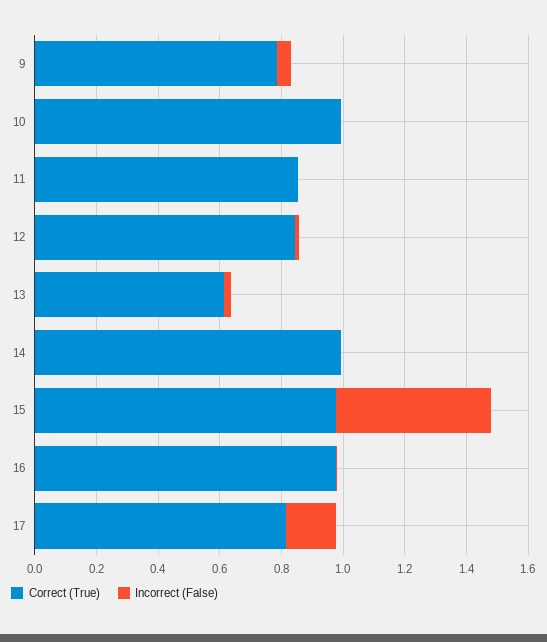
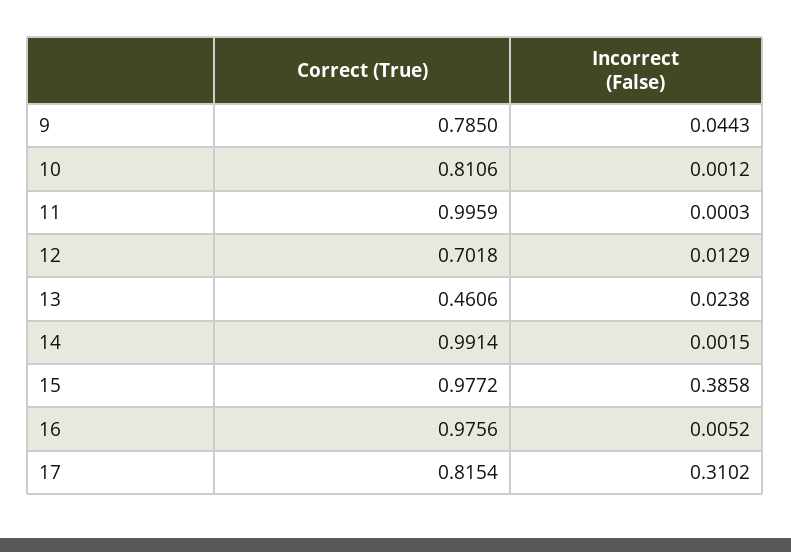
Correct (True), 10: 1 -> 0.8106
Correct (True), 11: 0.85 -> 0.9959
Correct (True), 12: 0.85 -> 0.7018
Correct (True), 13: 0.6 -> 0.4606
Incorrect (False), 15: 0.5 -> 0.3858
Incorrect (False), 17: 0.15 -> 0.3102

